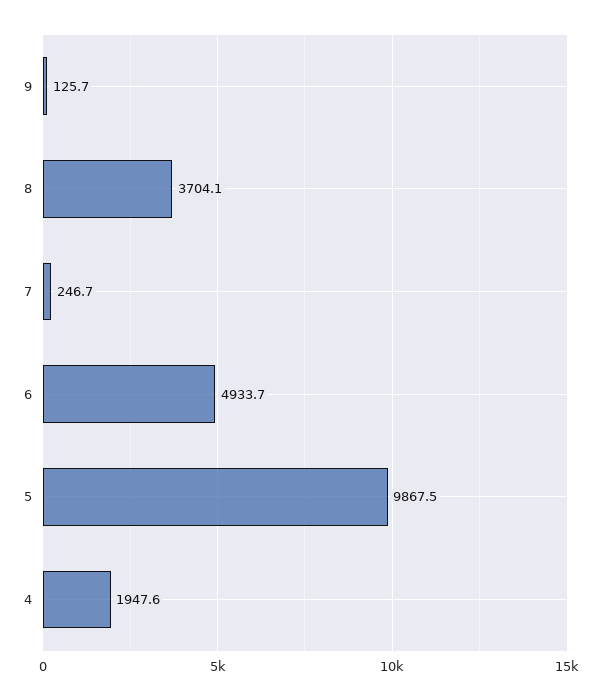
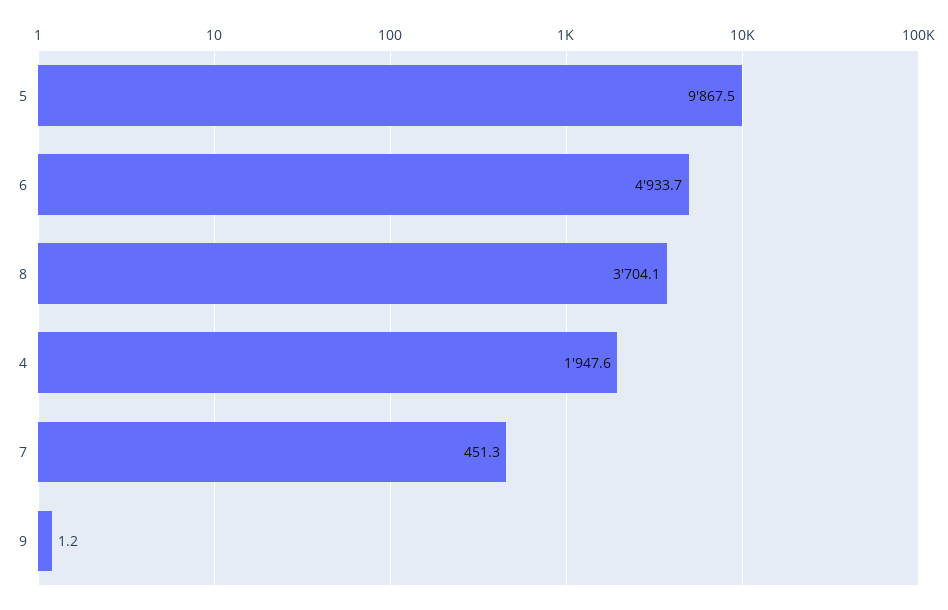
9: 125.7 -> 1.2
7: 246.7 -> 451.3

